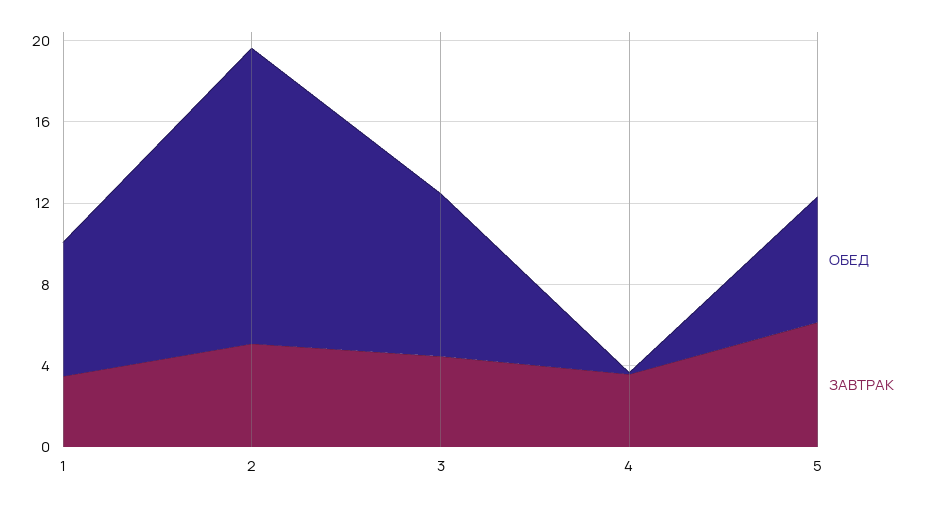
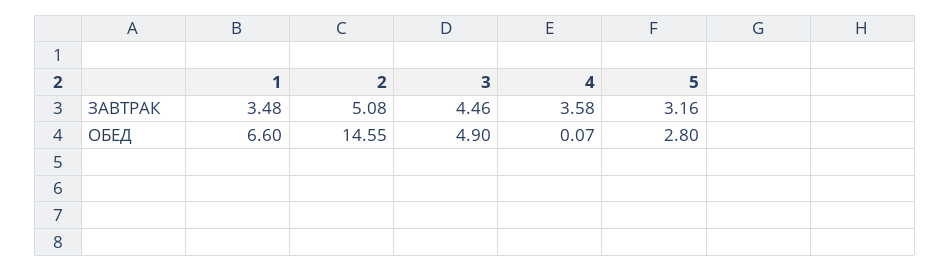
ОБЕД, 3: 8 -> 4.9
ОБЕД, 5: 6 -> 2.8
ЗАВТРАК, 5: 6 -> 3.16

